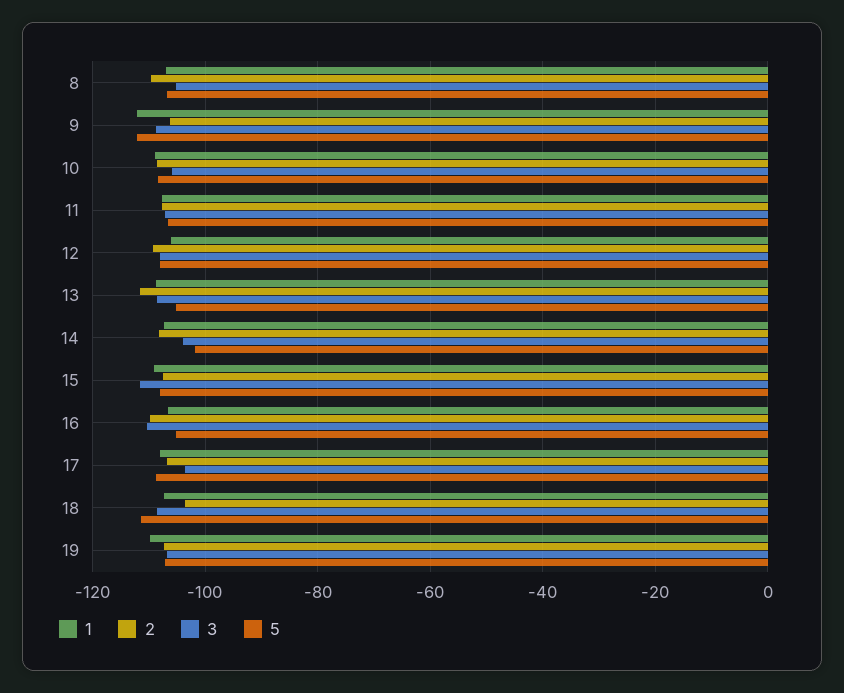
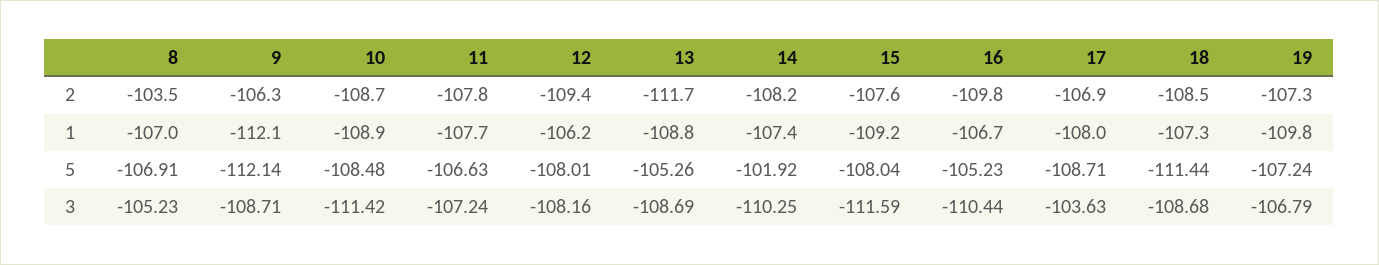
2, 8: -110 -> -103.5
3, 10: -106 -> -111.42
3, 14: -104 -> -110.25
2, 18: -104 -> -108.5

